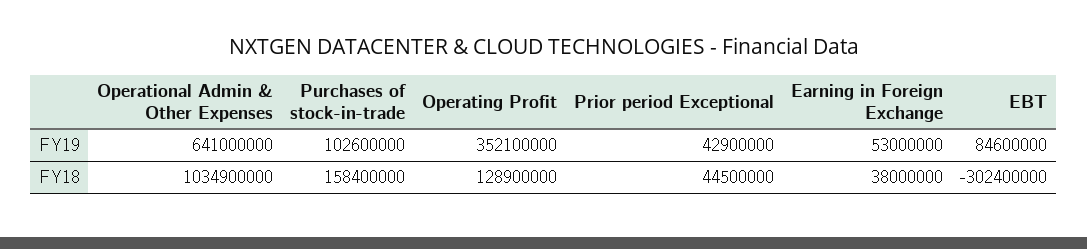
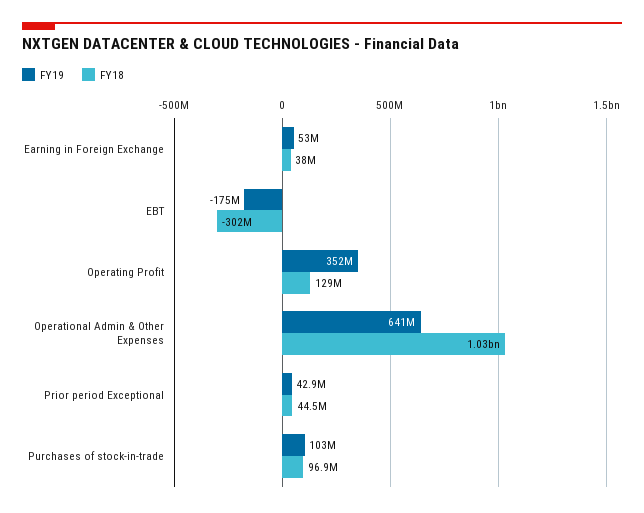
FY19, EBT: 84600000 -> -175000000
FY18, Purchases of stock-in-trade: 158400000 -> 96900000

